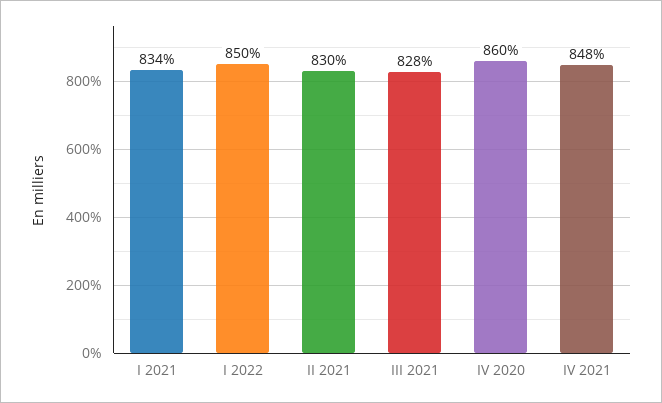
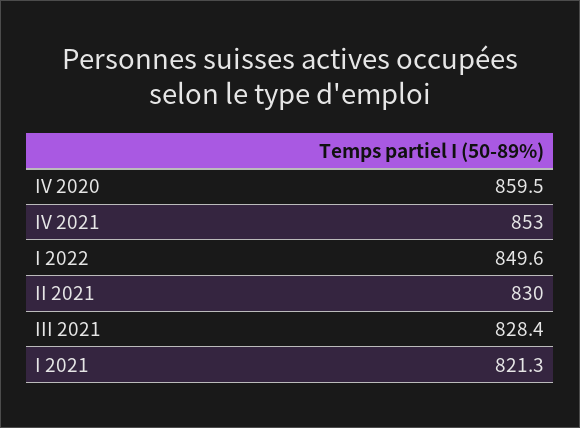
I 2021: 834 -> 821.3
IV 2021: 848 -> 853

